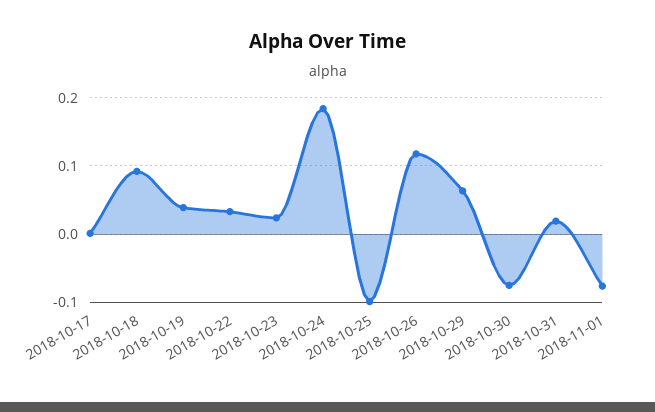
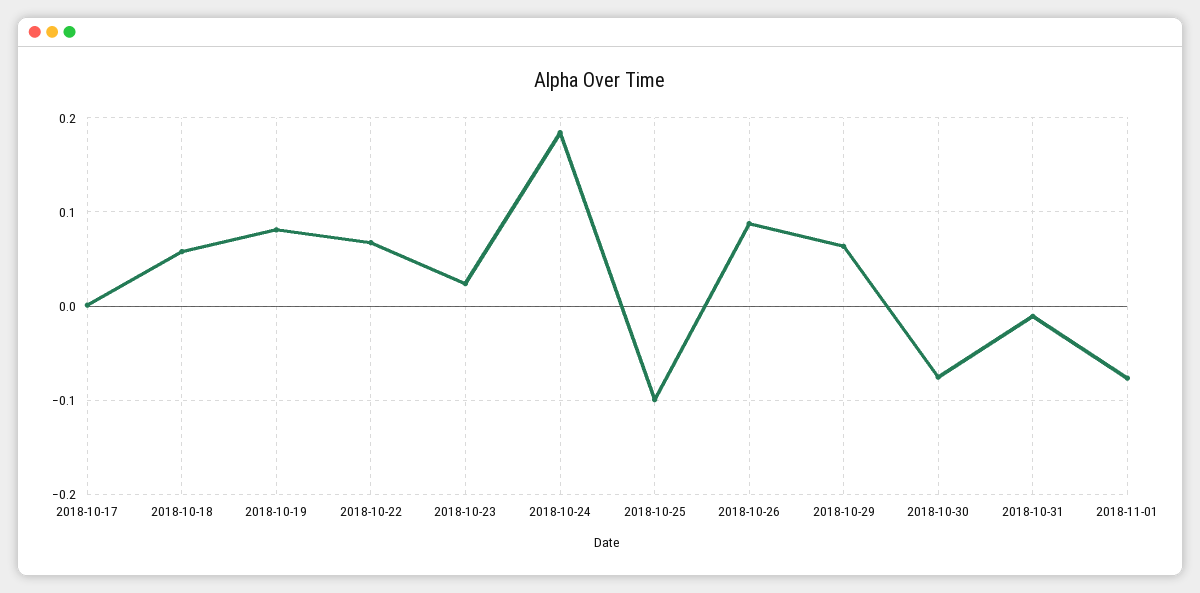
2018-10-18: 0.09 -> 0.06
2018-10-19: 0.04 -> 0.08
2018-10-22: 0.03 -> 0.07
2018-10-26: 0.12 -> 0.09
2018-10-31: 0.02 -> -0.01

